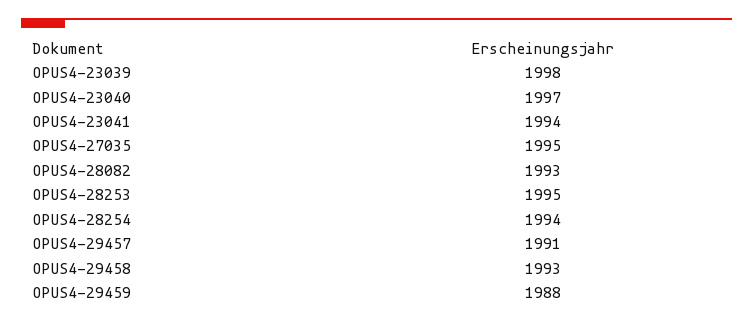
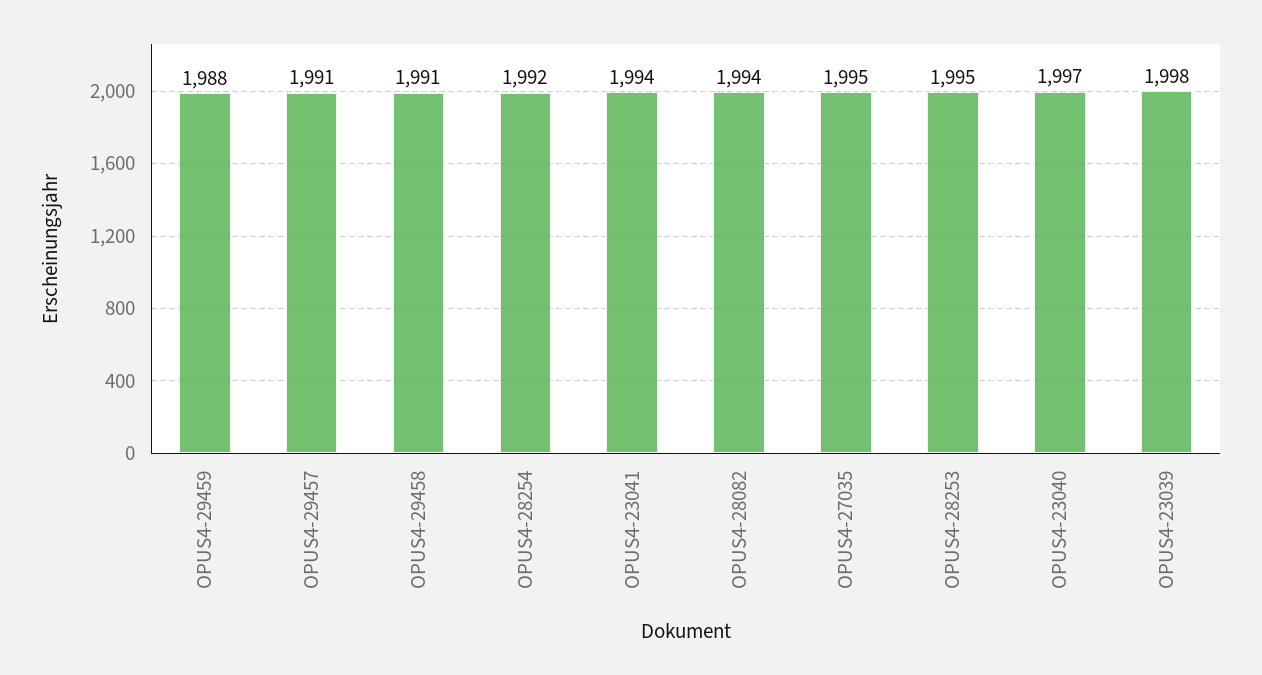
OPUS4-28082: 1993 -> 1994
OPUS4-28254: 1994 -> 1992
OPUS4-29458: 1993 -> 1991

